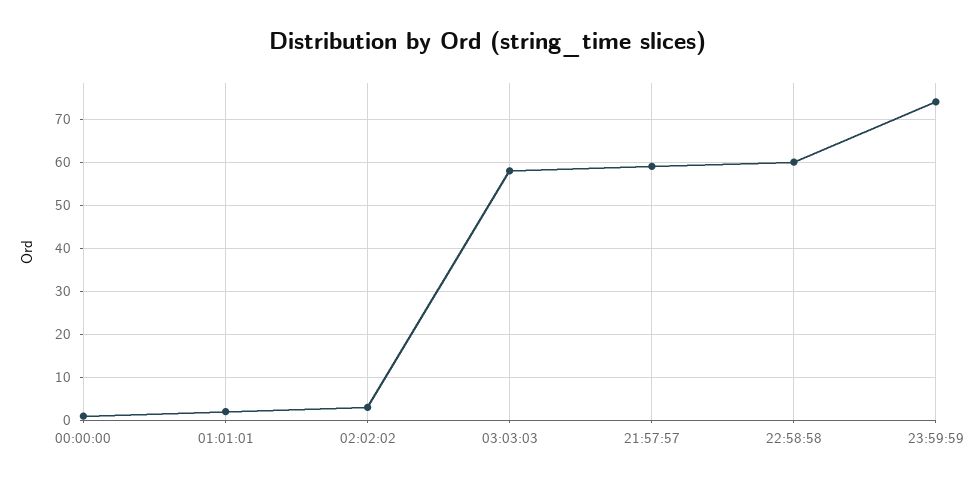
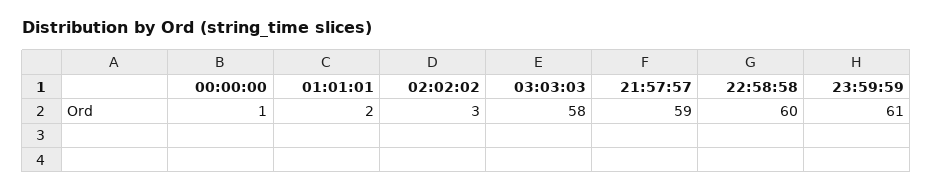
23:59:59: 75 -> 61

